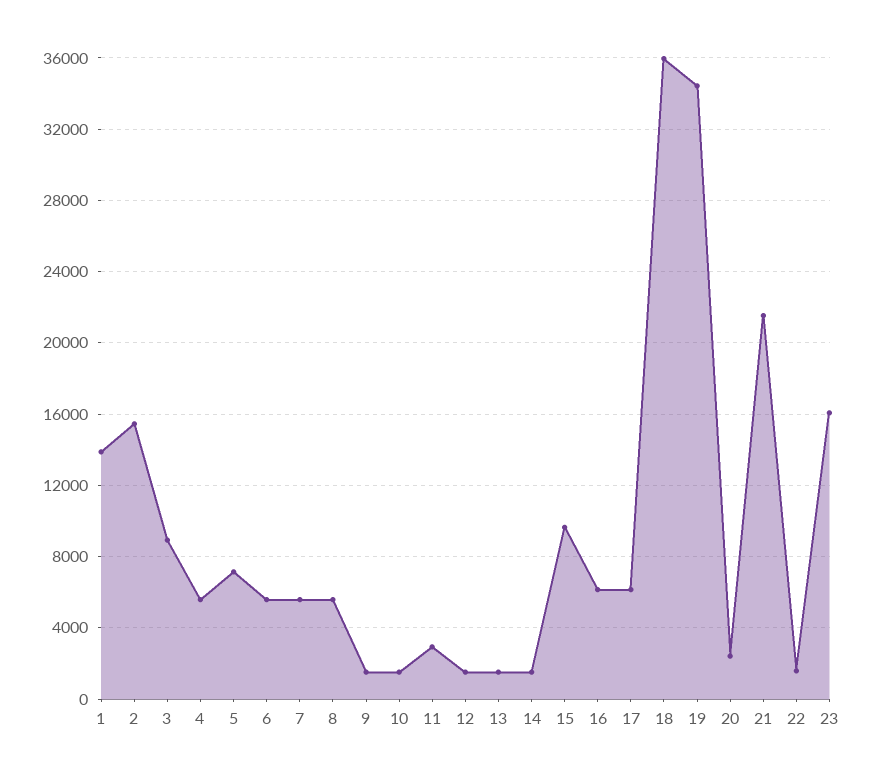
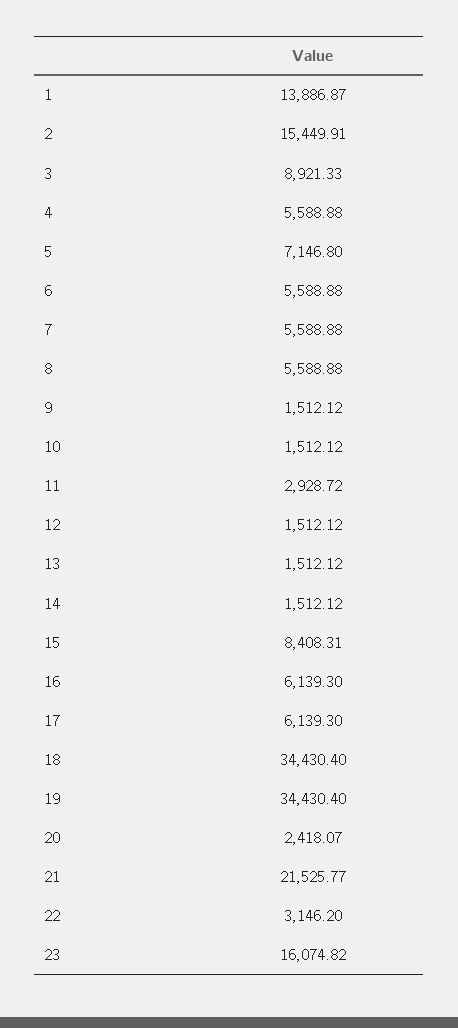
15: 9500 -> 8408.31
18: 36000 -> 34430.4
22: 1500 -> 3146.2

